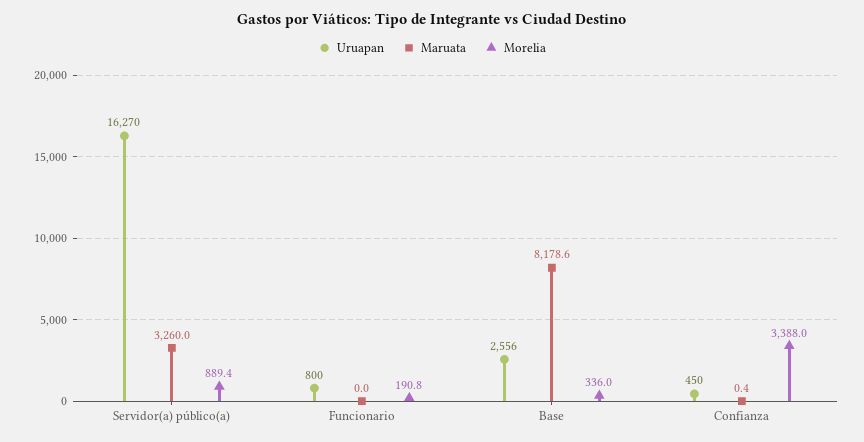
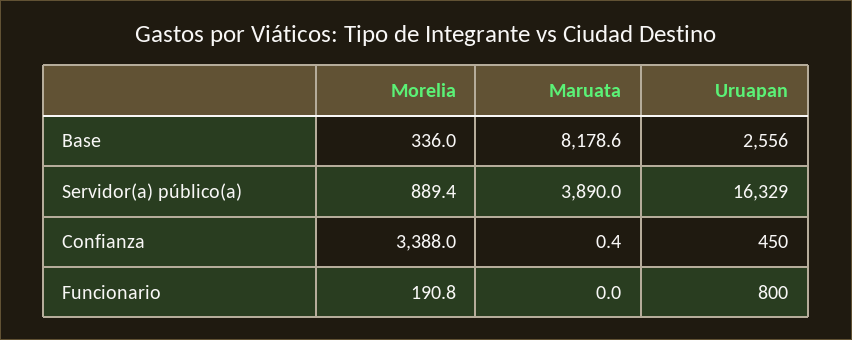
Uruapan, Servidor(a) público(a): 16270 -> 16329
Maruata, Servidor(a) público(a): 3260 -> 3890

